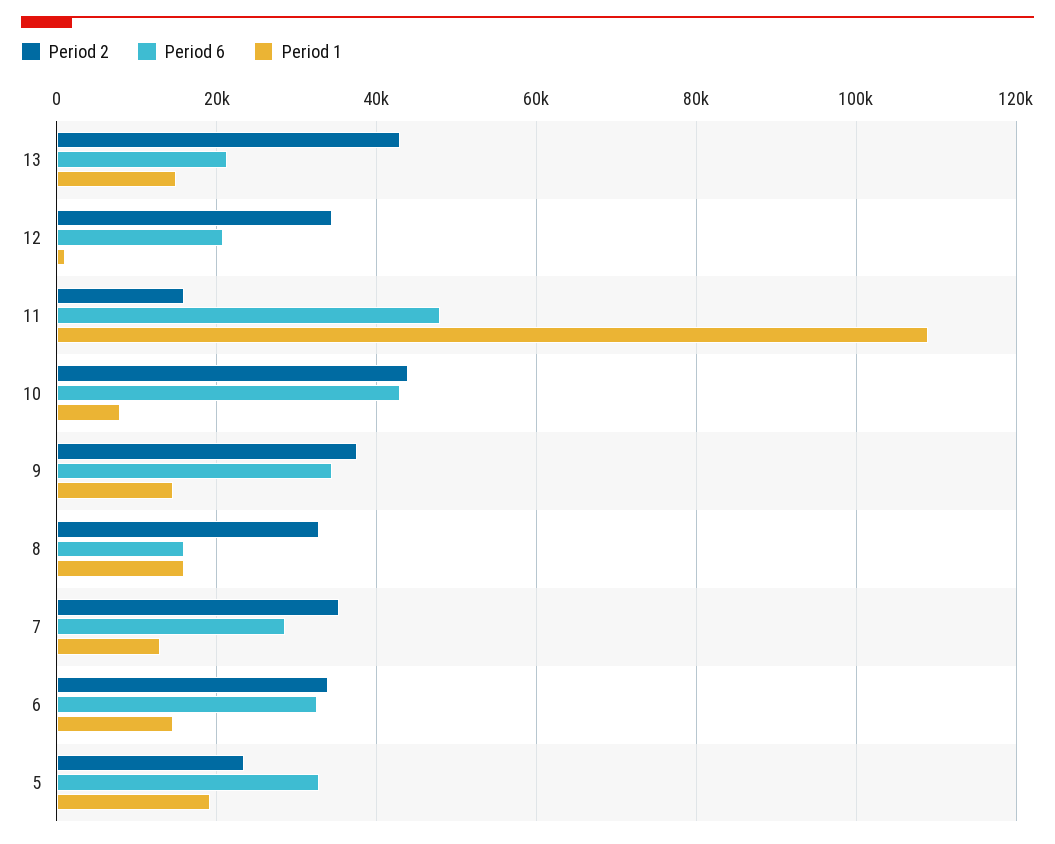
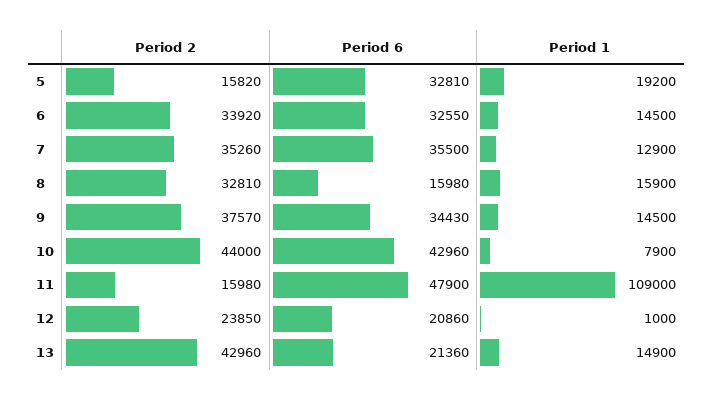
Period 2, 12: 34000 -> 23850
Period 6, 7: 28000 -> 35500
Period 2, 5: 24000 -> 15820

